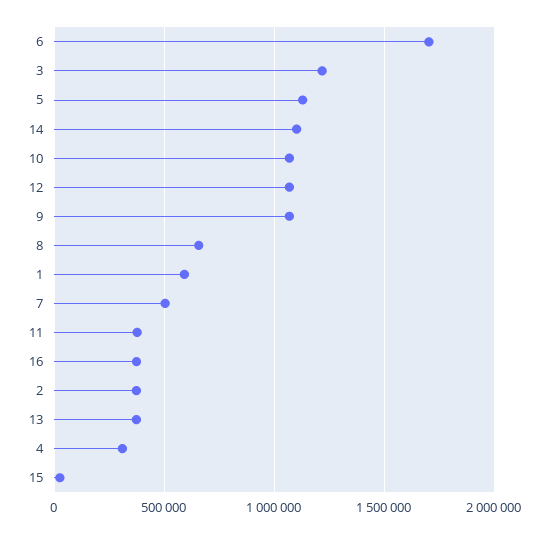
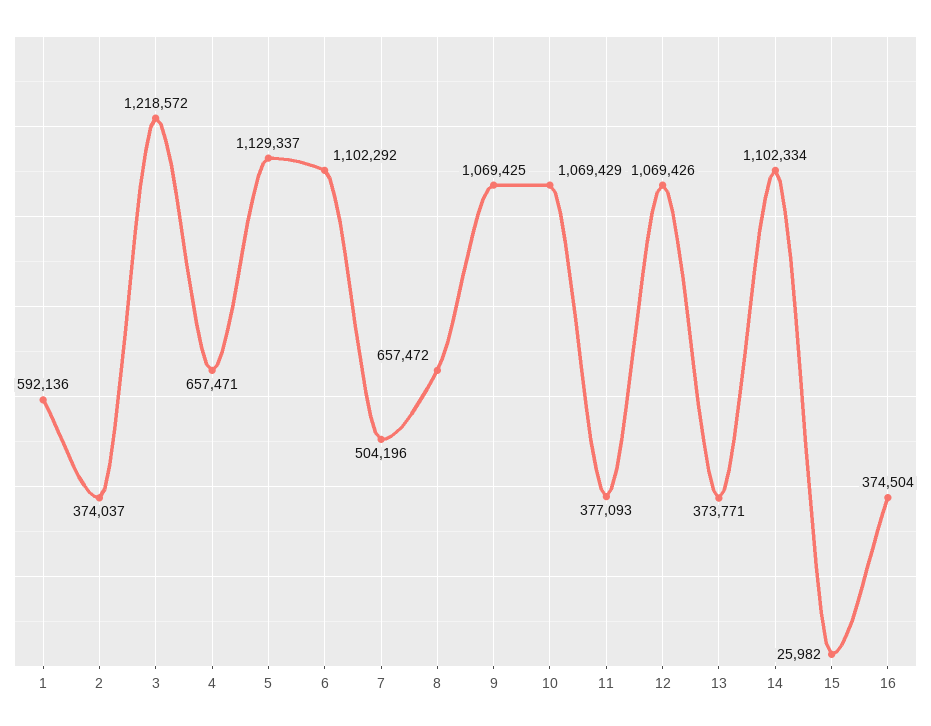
6: 1700000 -> 1102292
4: 300000 -> 657471

